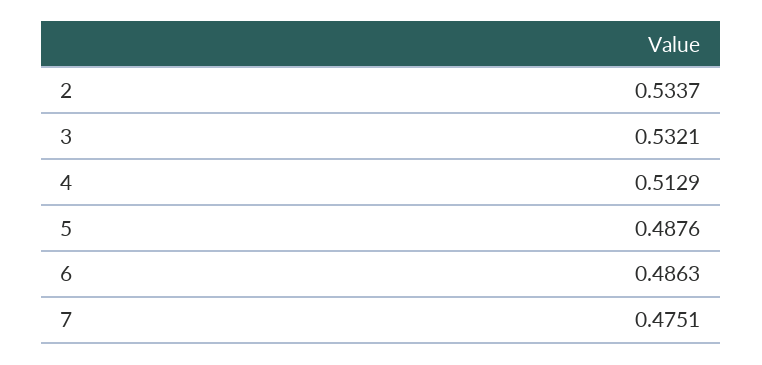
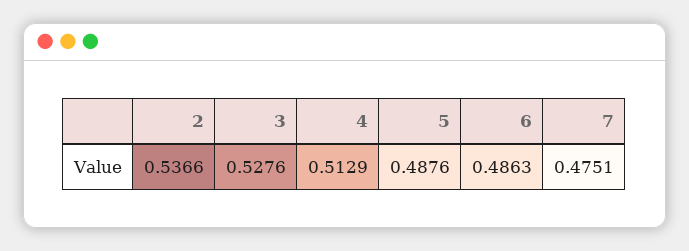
2: 0.5337 -> 0.5366
3: 0.5321 -> 0.5276

